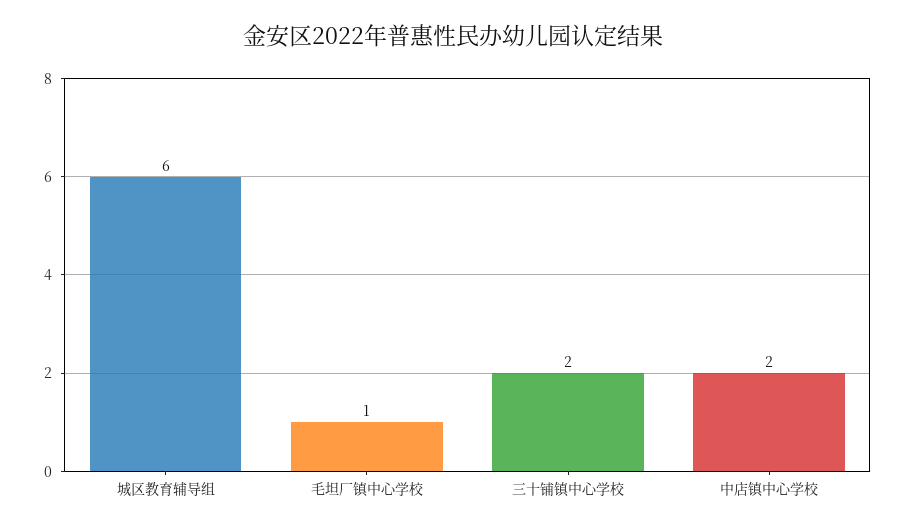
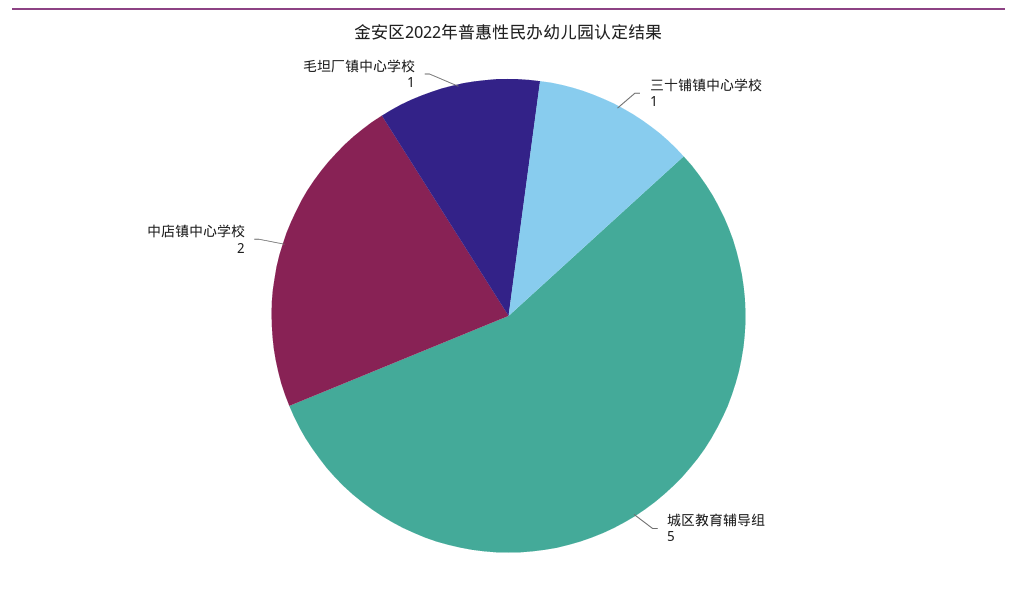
城区教育辅导组: 6 -> 5
三十铺镇中心学校: 2 -> 1

